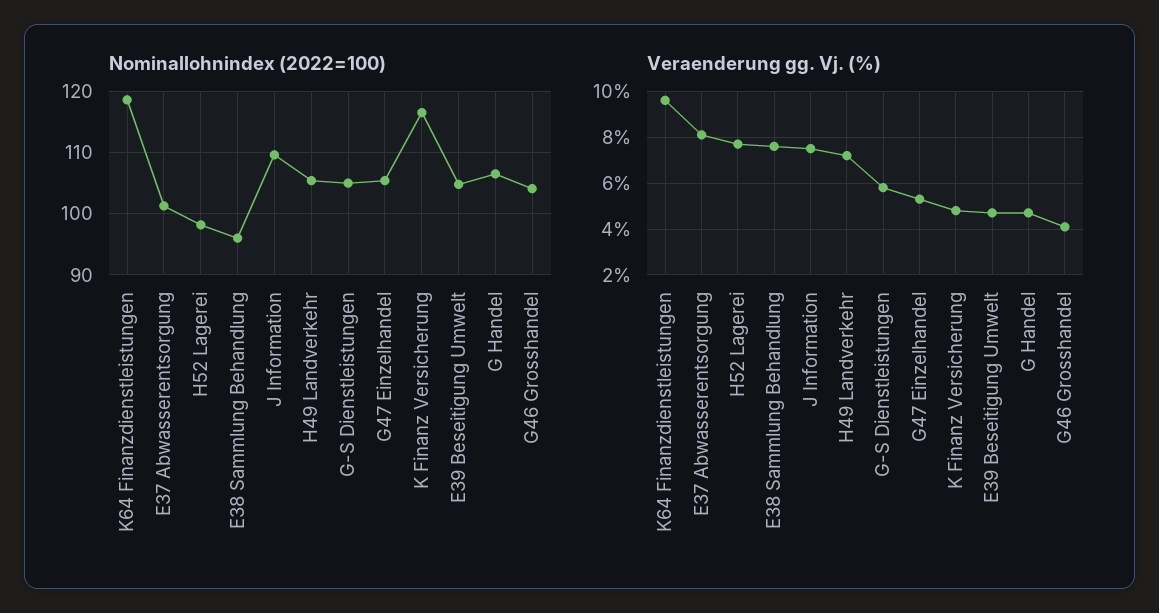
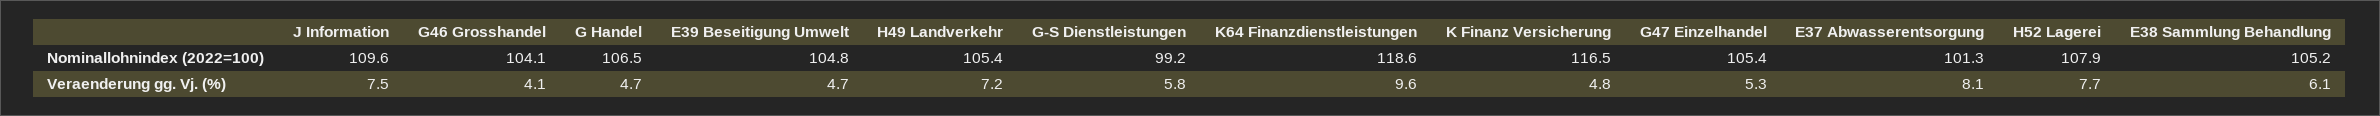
Nominallohnindex (2022=100), H52 Lagerei: 98 -> 107.9
Nominallohnindex (2022=100), E38 Sammlung Behandlung: 96 -> 105.2
Nominallohnindex (2022=100), G-S Dienstleistungen: 105 -> 99.2
Veraenderung gg. Vj. (%), E38 Sammlung Behandlung: 7.5 -> 6.1

